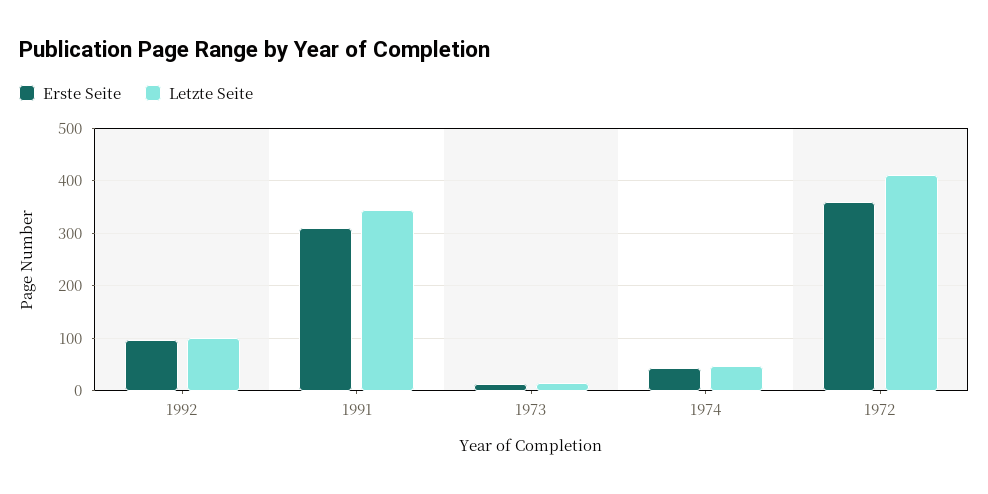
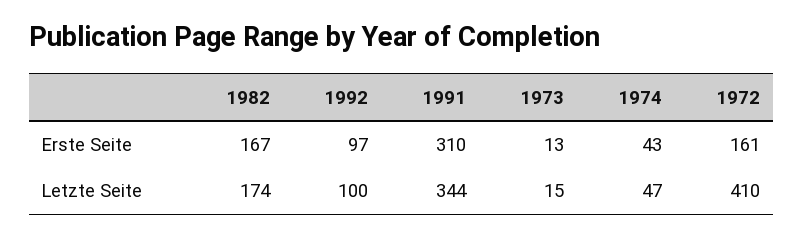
Erste Seite, 1972: 360 -> 161
Erste Seite, 1982: none -> 167
Letzte Seite, 1982: none -> 174

